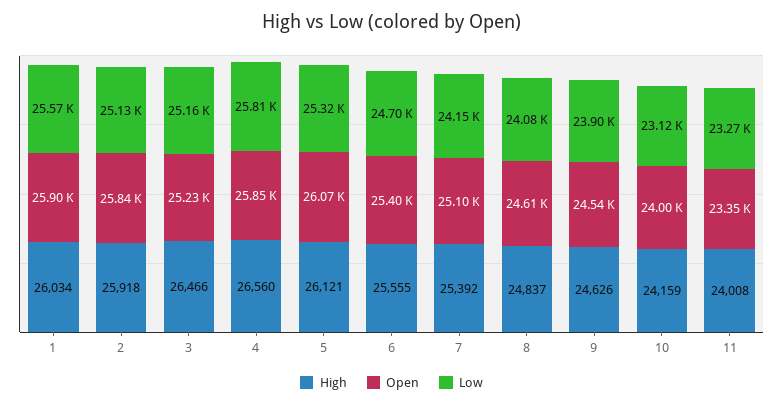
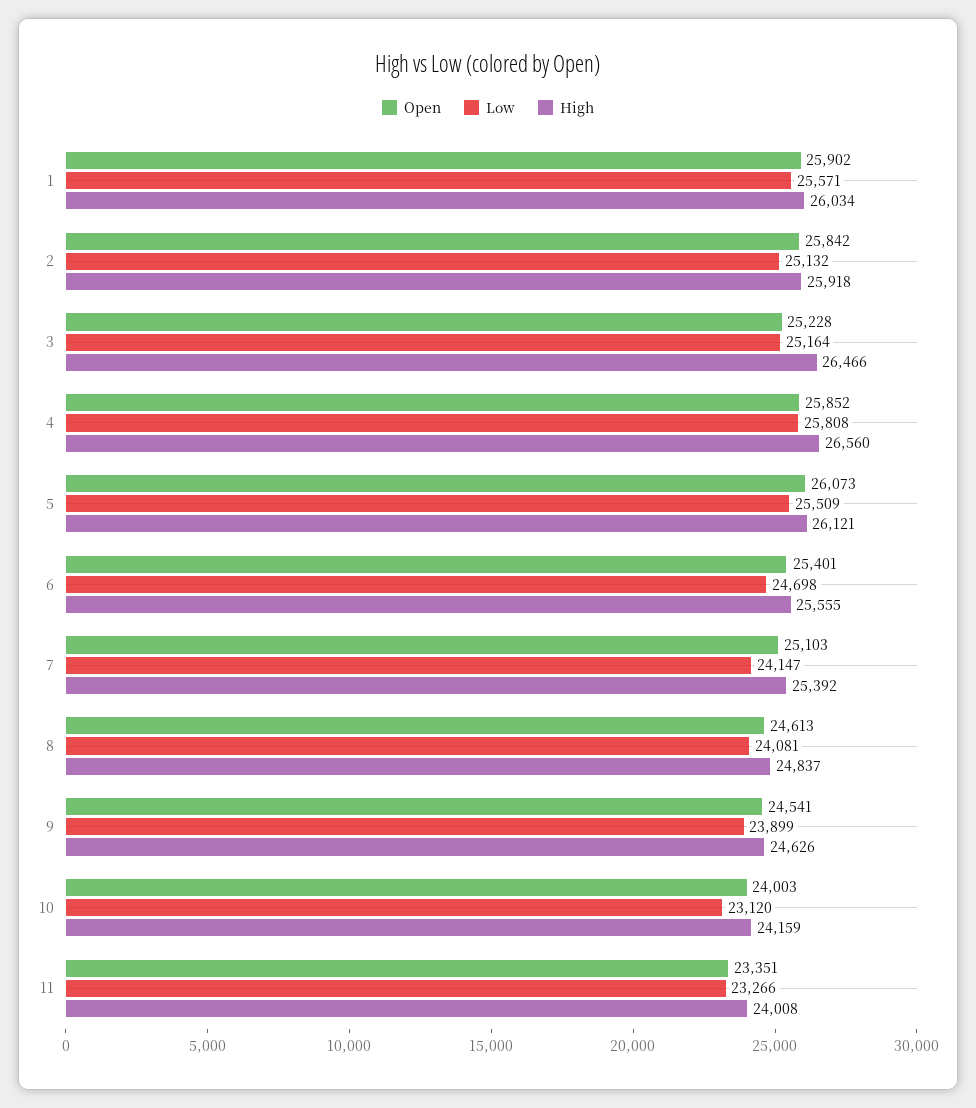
Low, 5: 25320 -> 25509

